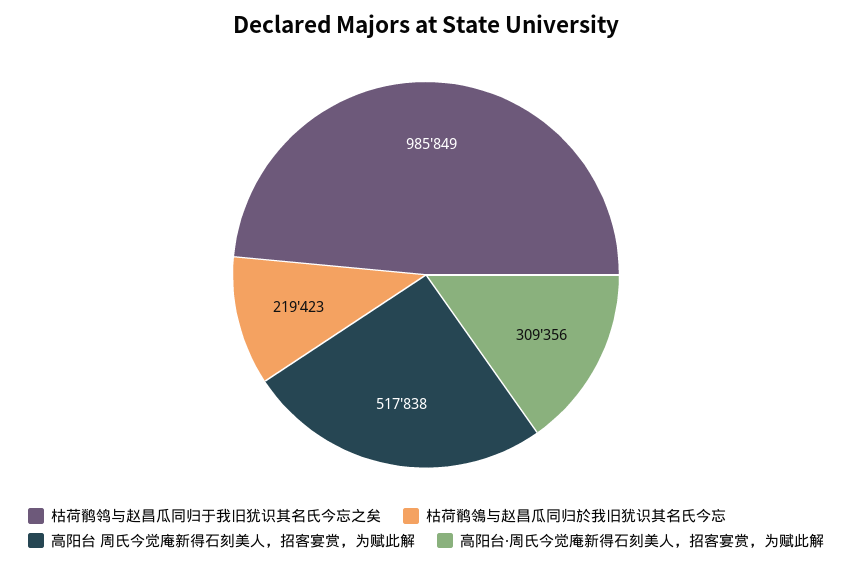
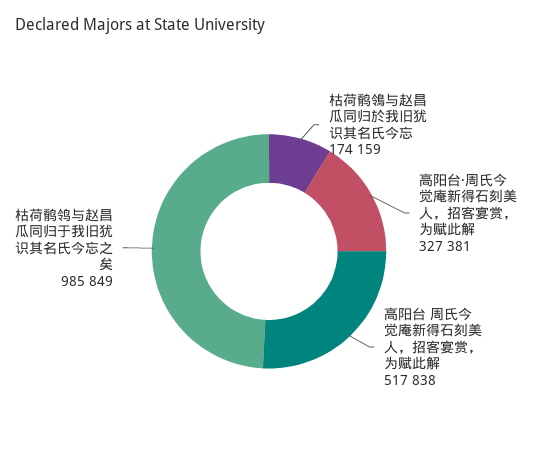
枯荷鹡鴒与赵昌瓜同归於我旧犹识其名氏今忘: 219423 -> 174159
高阳台·周氏今觉庵新得石刻美人，招客宴赏，为赋此解: 309356 -> 327381

